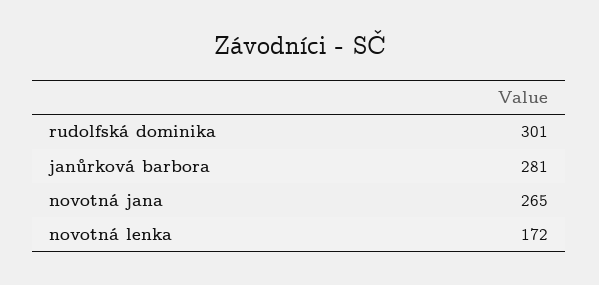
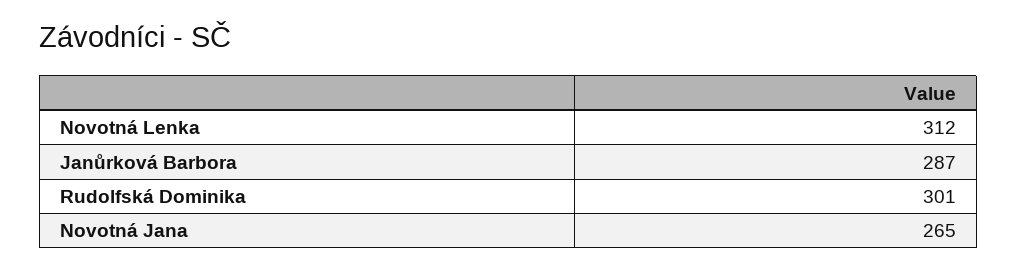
janůrková barbora: 281 -> 287
novotná lenka: 172 -> 312

